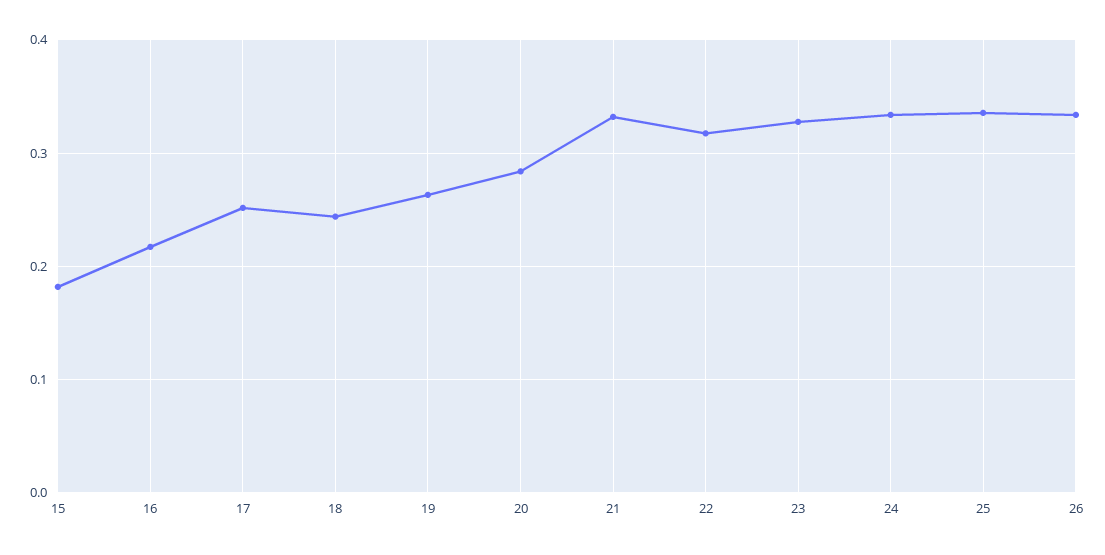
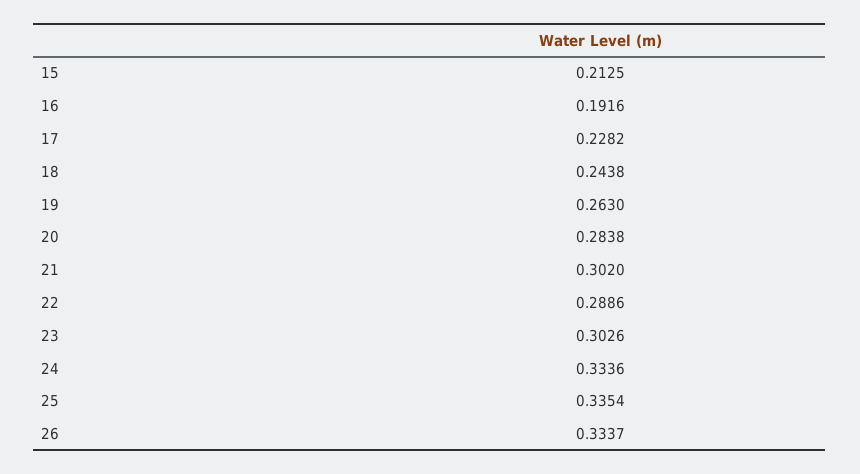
15: 0.18 -> 0.2125
16: 0.22 -> 0.1916
17: 0.25 -> 0.2282
21: 0.33 -> 0.302
22: 0.32 -> 0.2886
23: 0.33 -> 0.3026

